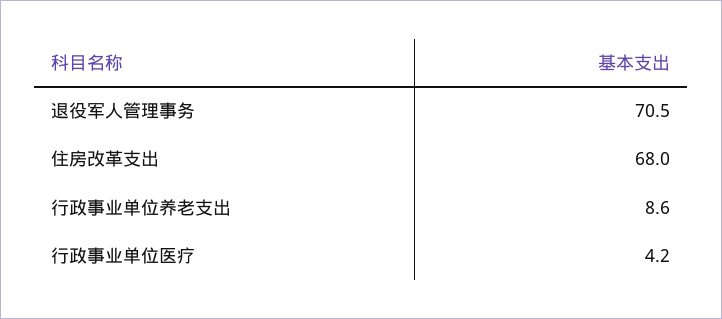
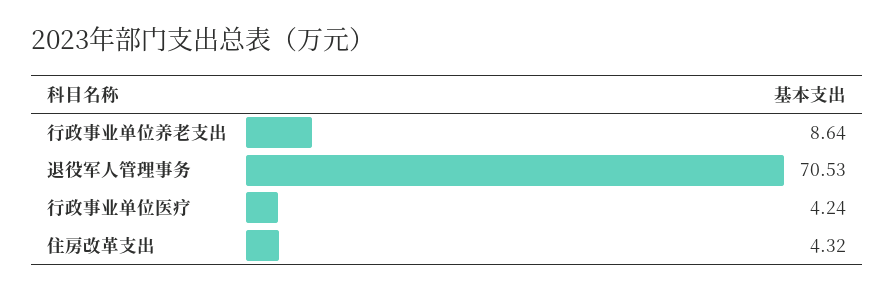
住房改革支出: 68 -> 4.32

